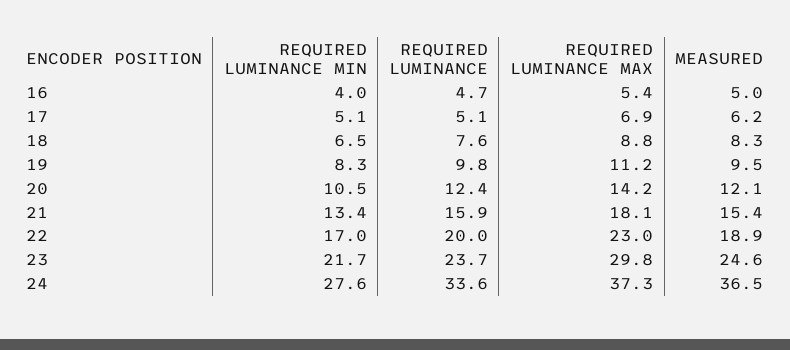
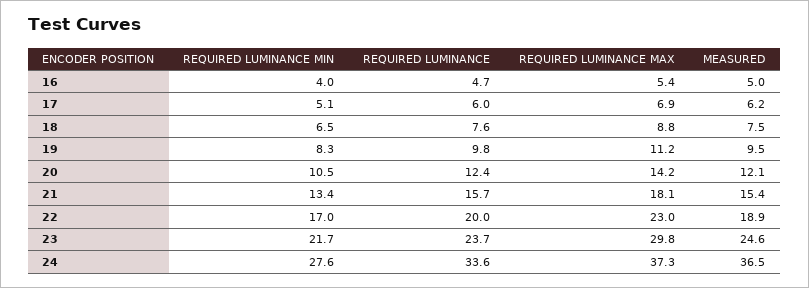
REQUIRED LUMINANCE, 17: 5.1 -> 6
MEASURED, 18: 8.3 -> 7.5
REQUIRED LUMINANCE, 21: 15.9 -> 15.7

